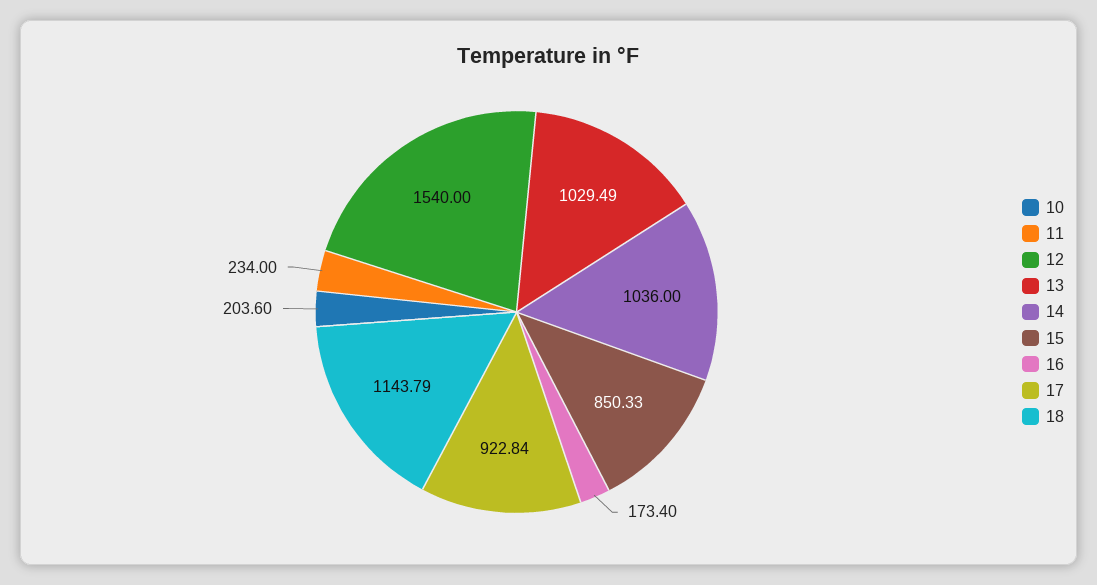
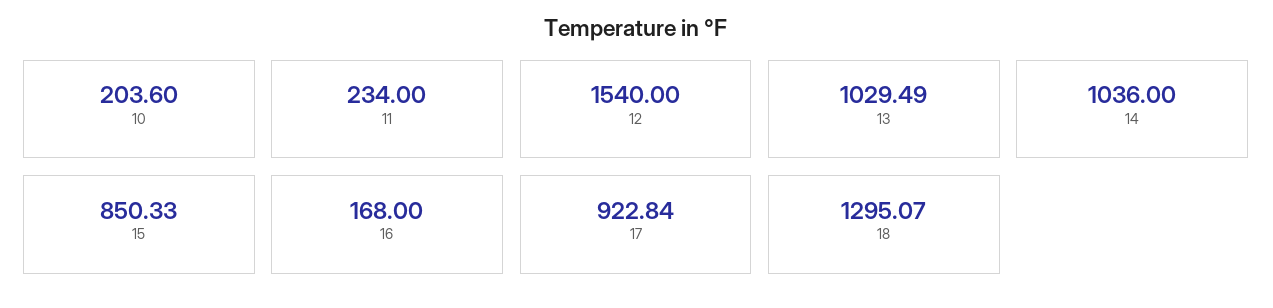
16: 173.4 -> 168
18: 1143.79 -> 1295.07

